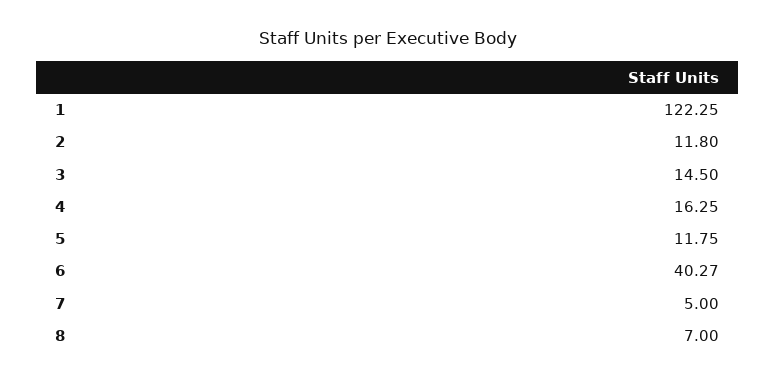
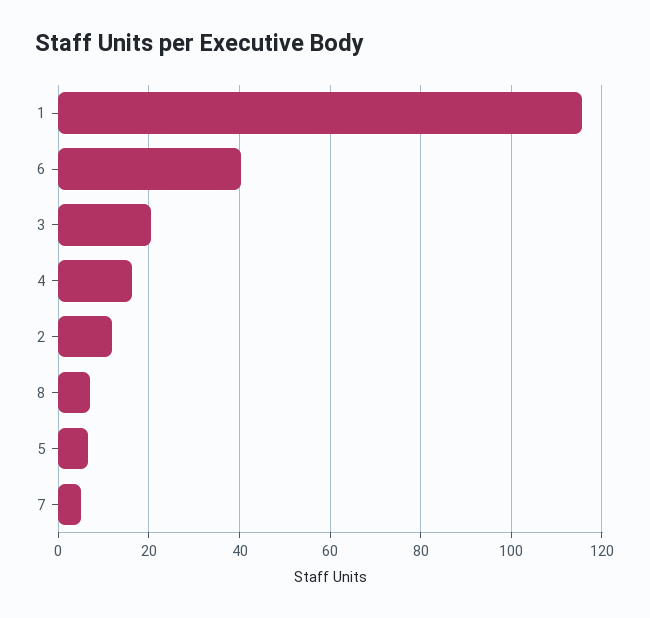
1: 122.25 -> 116
3: 14.5 -> 20
5: 11.75 -> 6

